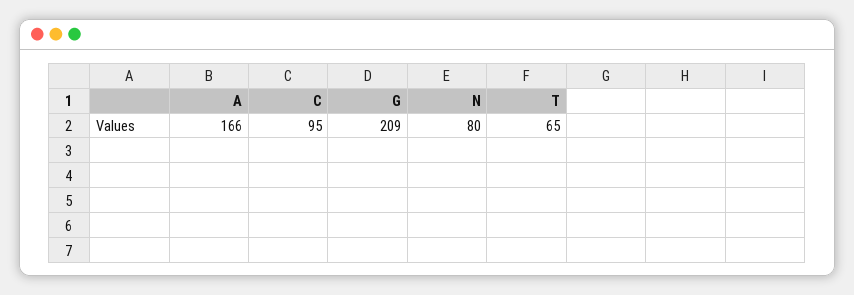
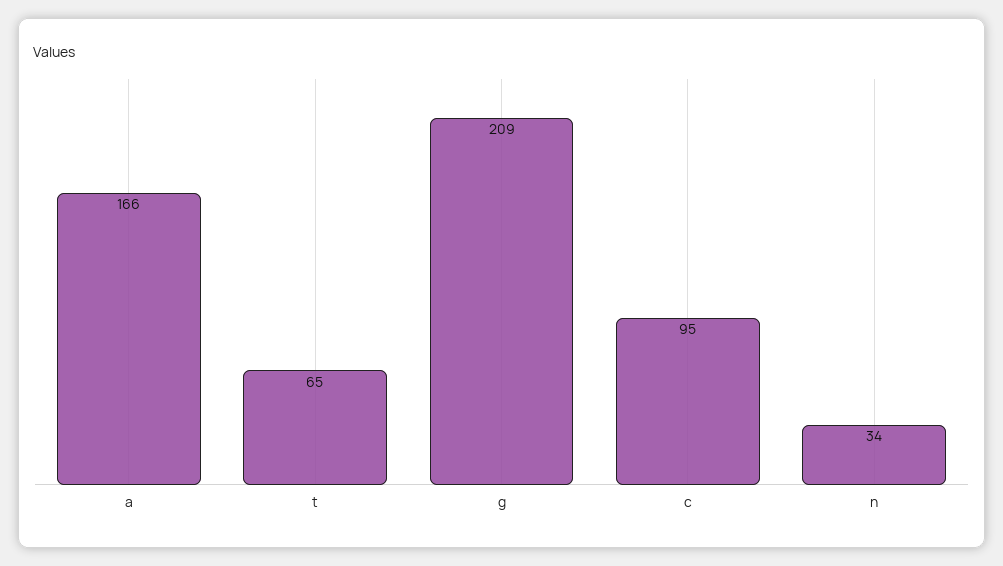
N: 80 -> 34

